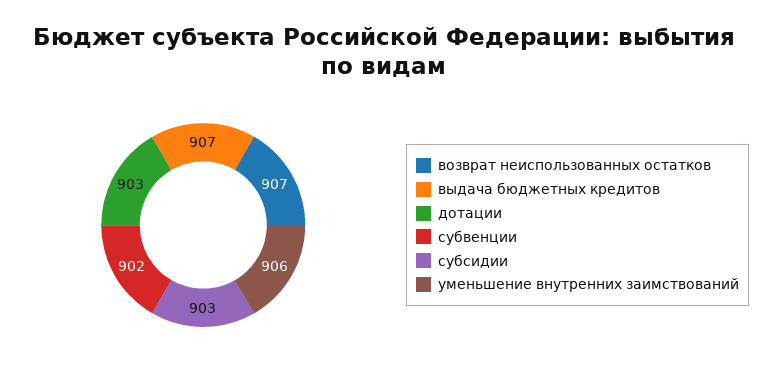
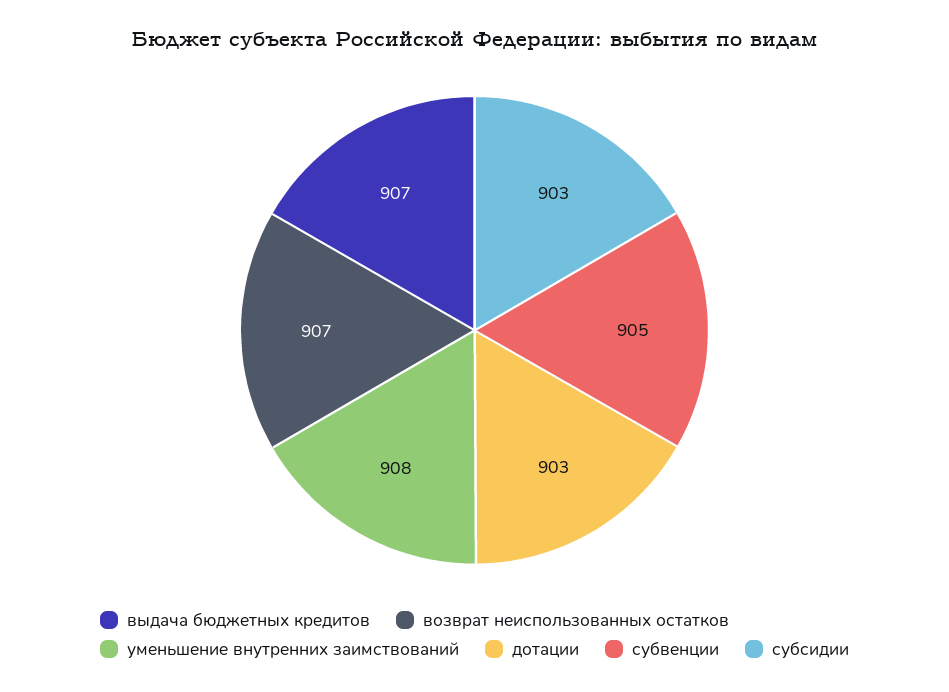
субвенции: 902 -> 905
уменьшение внутренних заимствований: 906 -> 908

